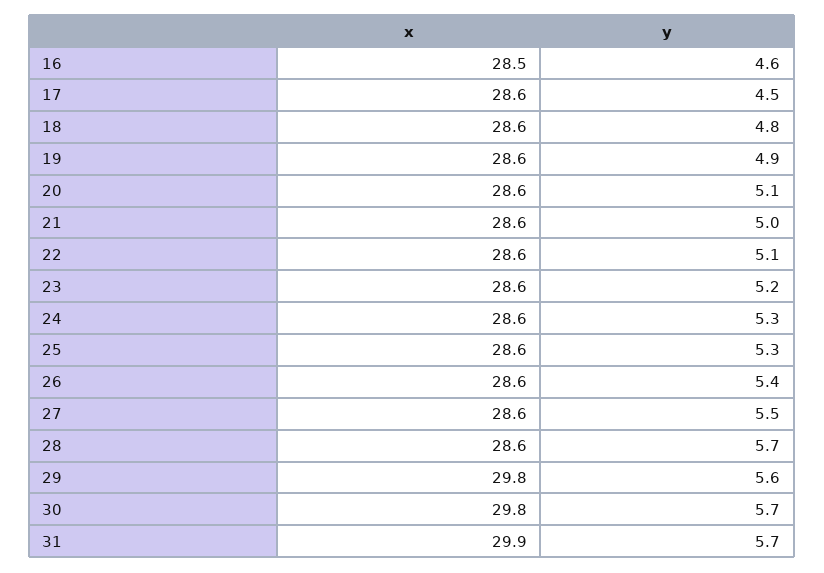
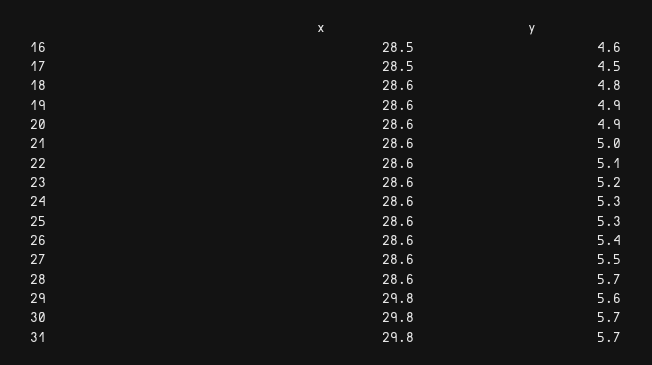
x, 17: 28.6 -> 28.5
y, 20: 5.1 -> 4.9
x, 31: 29.9 -> 29.8

